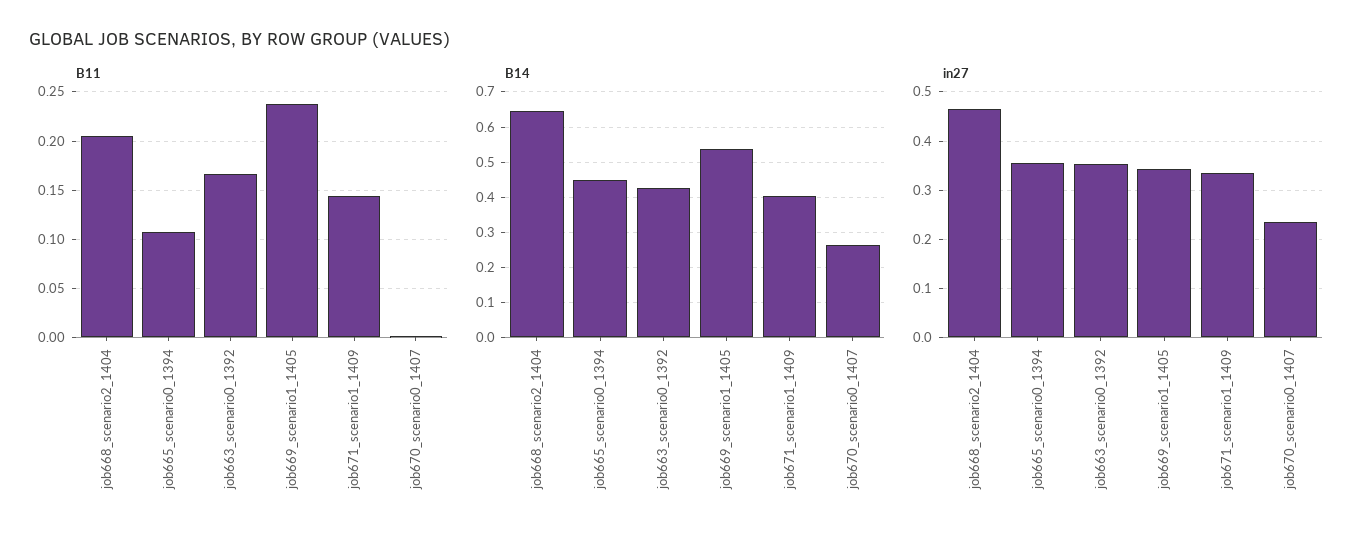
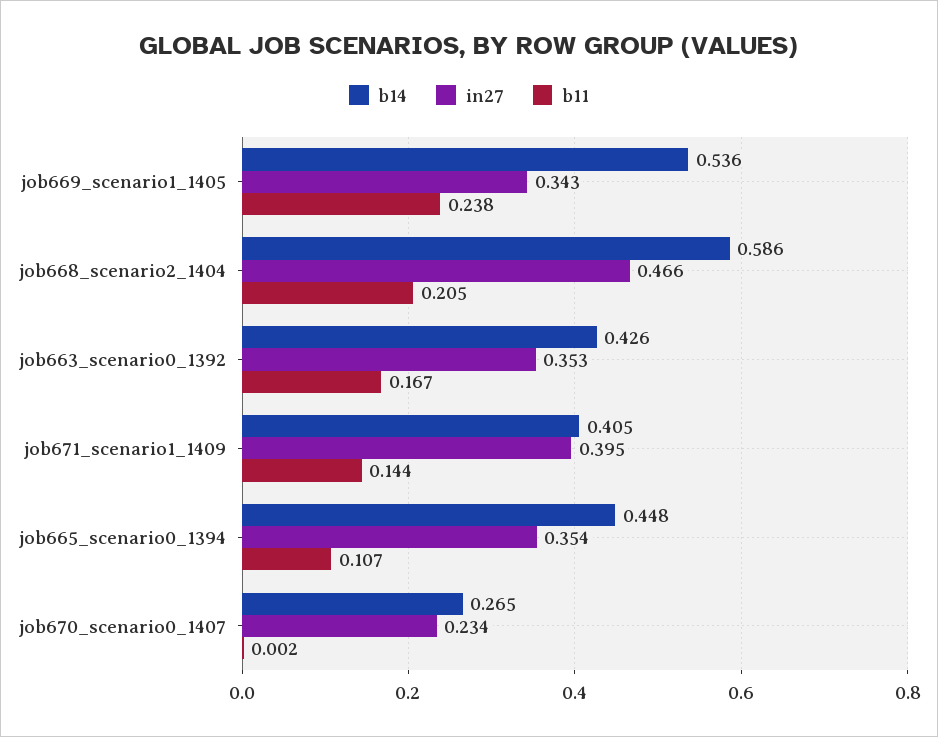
B14, job668_scenario2_1404: 0.64 -> 0.586
in27, job671_scenario1_1409: 0.34 -> 0.395

